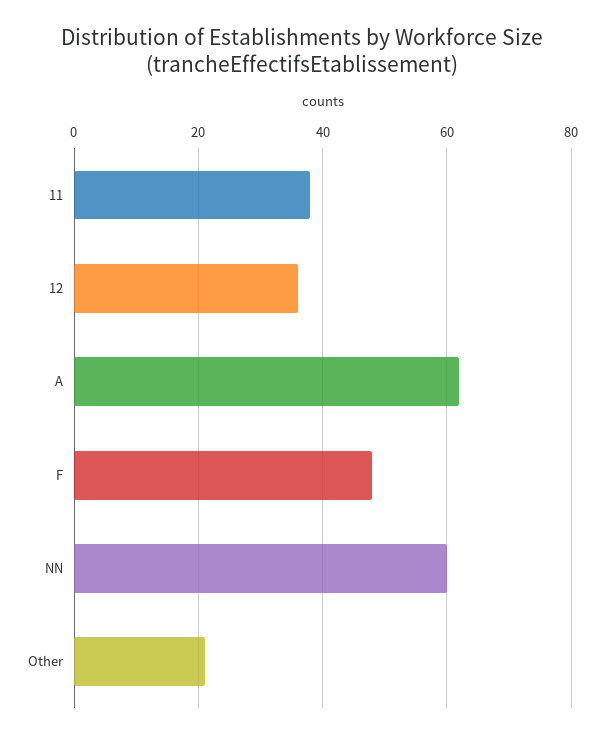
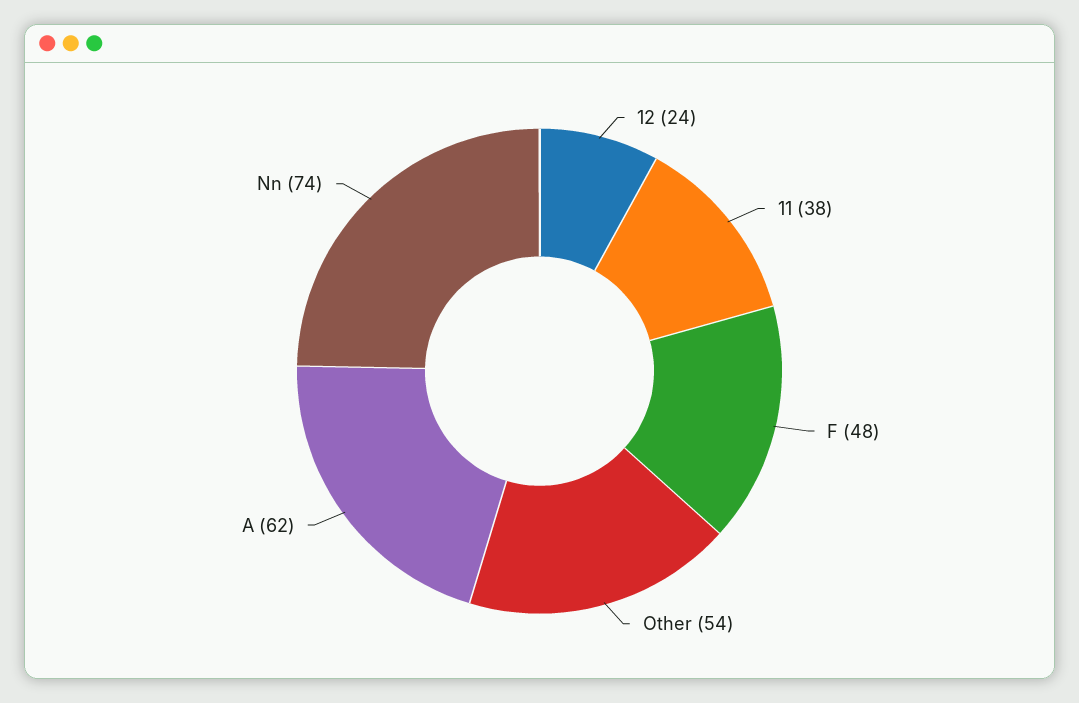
12: 35 -> 24
NN: 60 -> 74
Other: 20 -> 54

